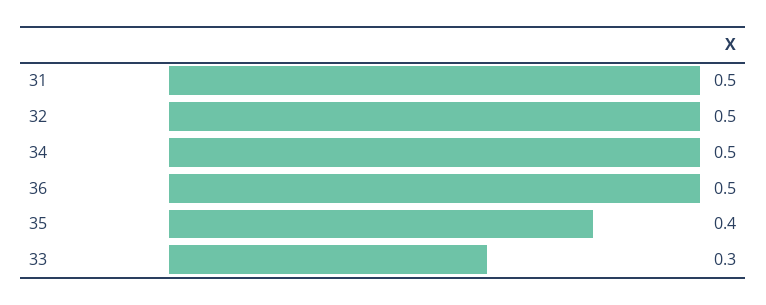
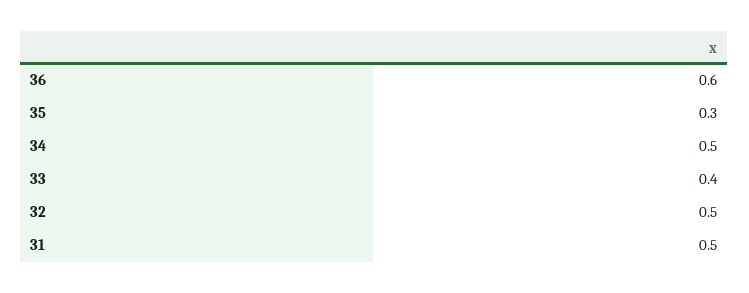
36: 0.5 -> 0.6
35: 0.4 -> 0.3
33: 0.3 -> 0.4

